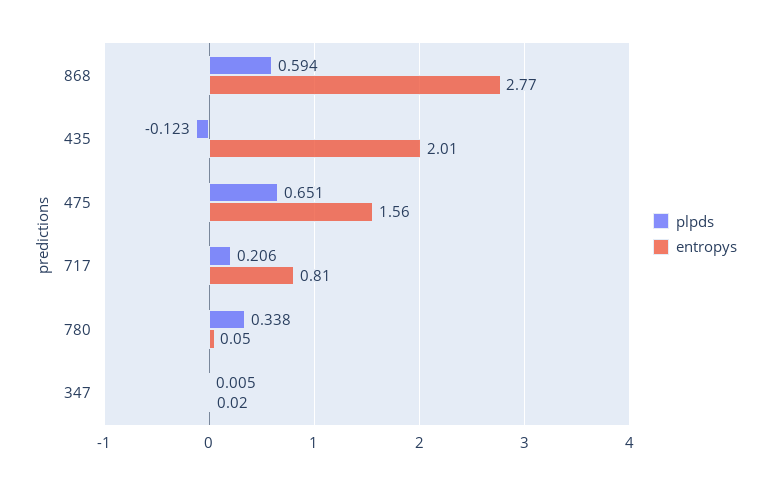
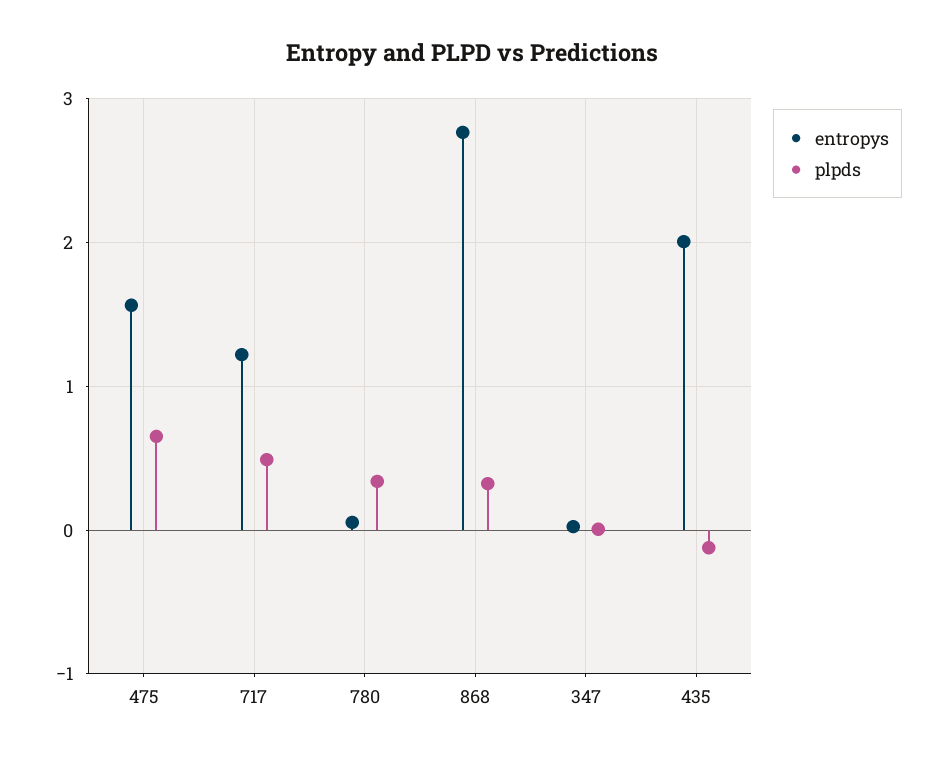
plpds, 868: 0.594 -> 0.3
plpds, 717: 0.206 -> 0.5
entropys, 717: 0.81 -> 1.2

